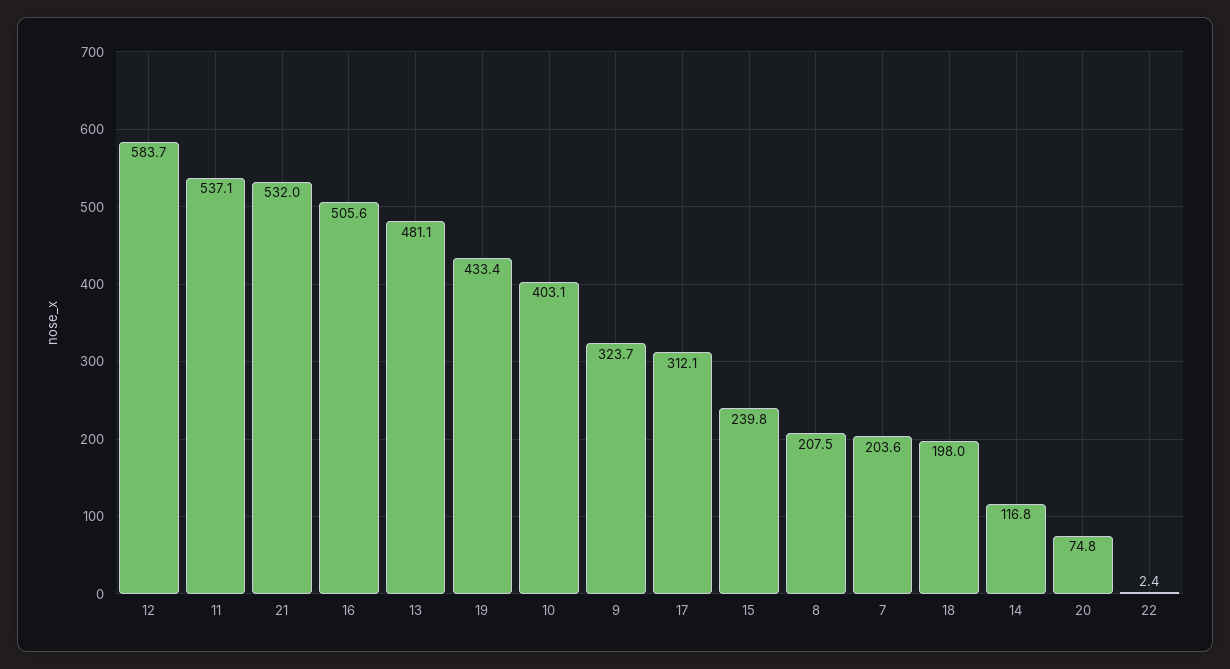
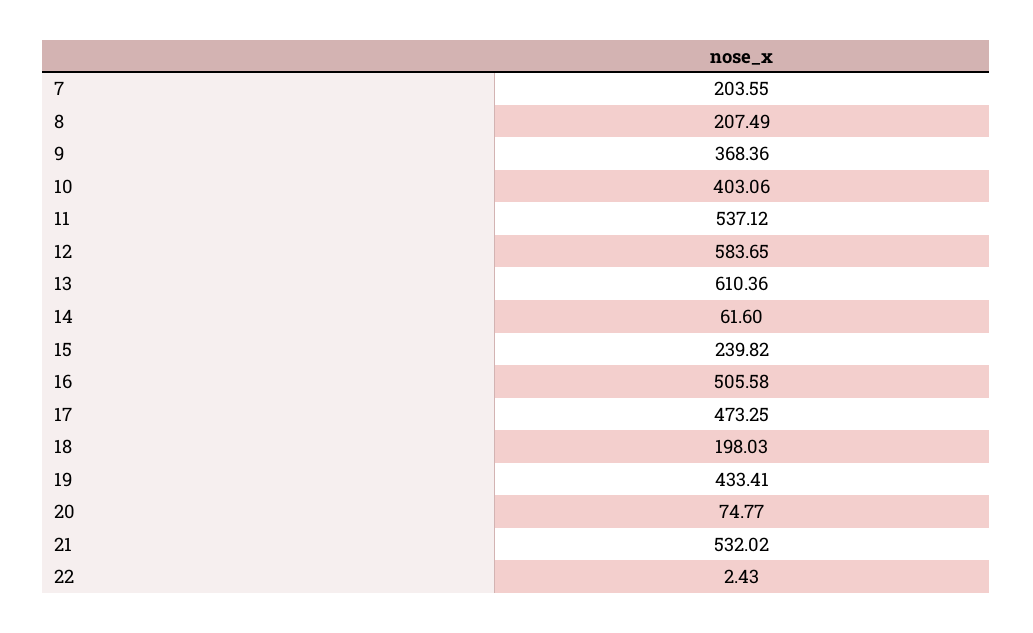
13: 481.1 -> 610.36
9: 323.7 -> 368.36
17: 312.1 -> 473.25
14: 116.8 -> 61.6

